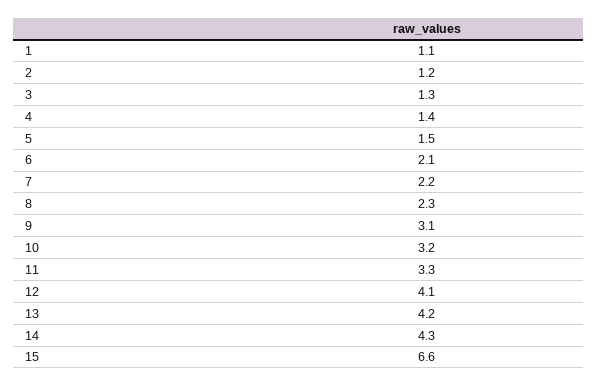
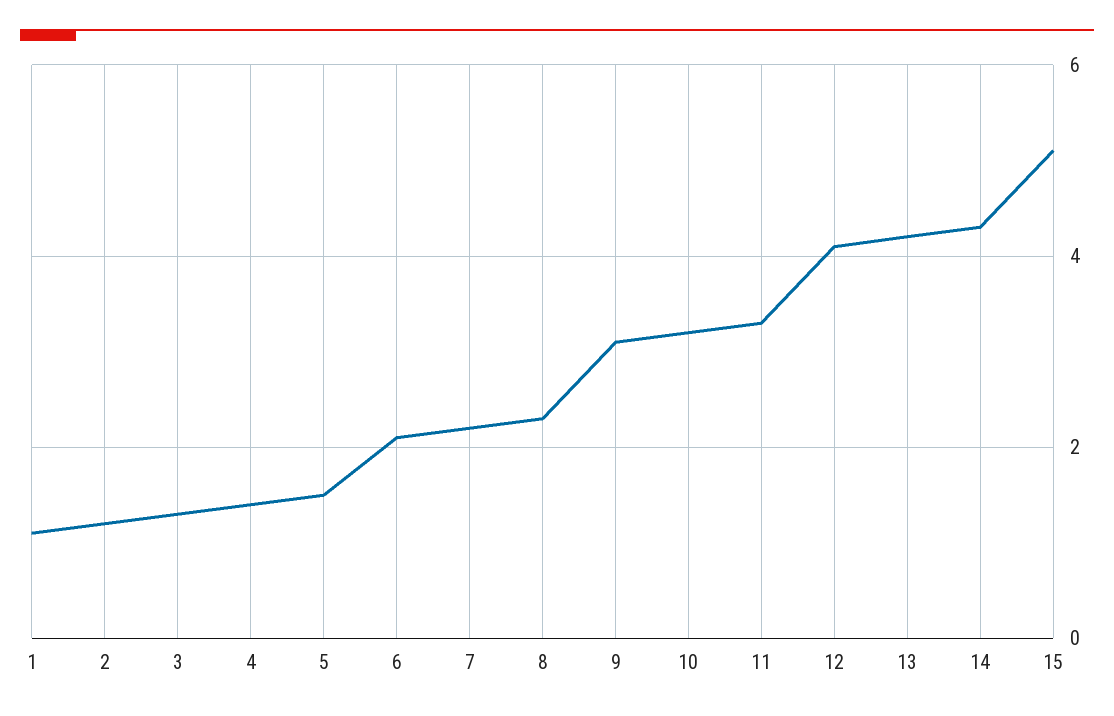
15: 6.6 -> 5

